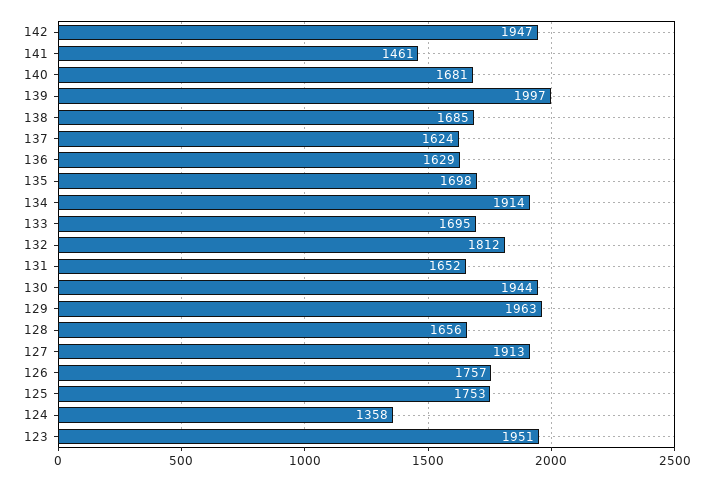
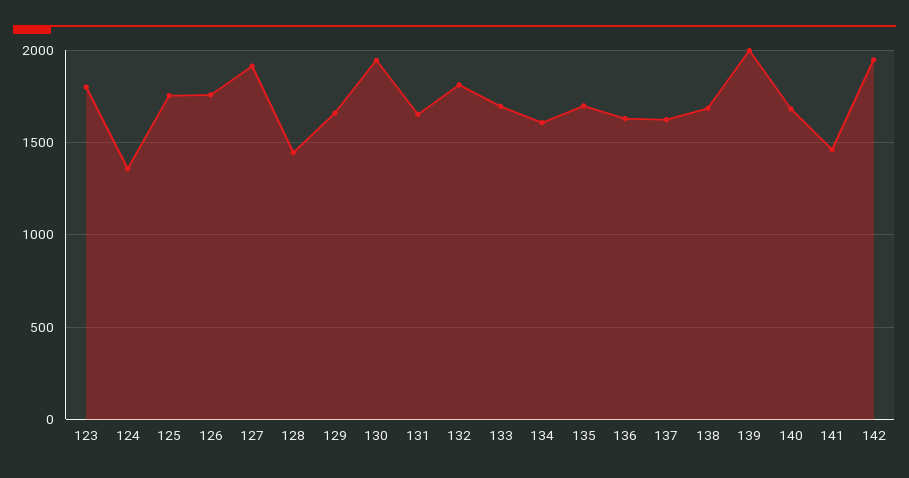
134: 1914 -> 1600
129: 1963 -> 1650
128: 1656 -> 1450
123: 1951 -> 1800

